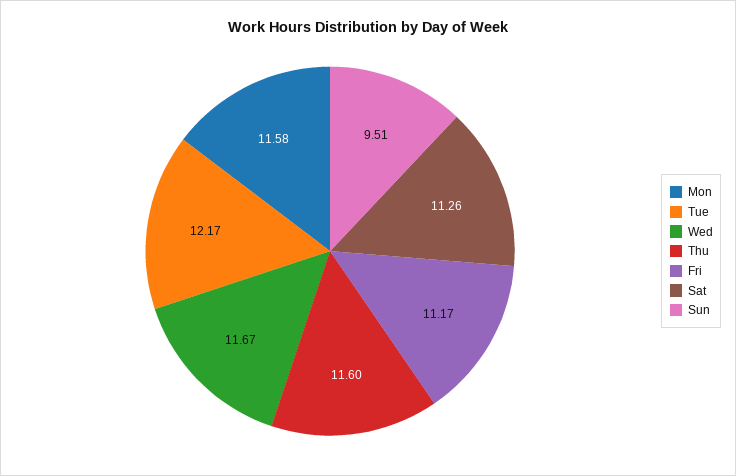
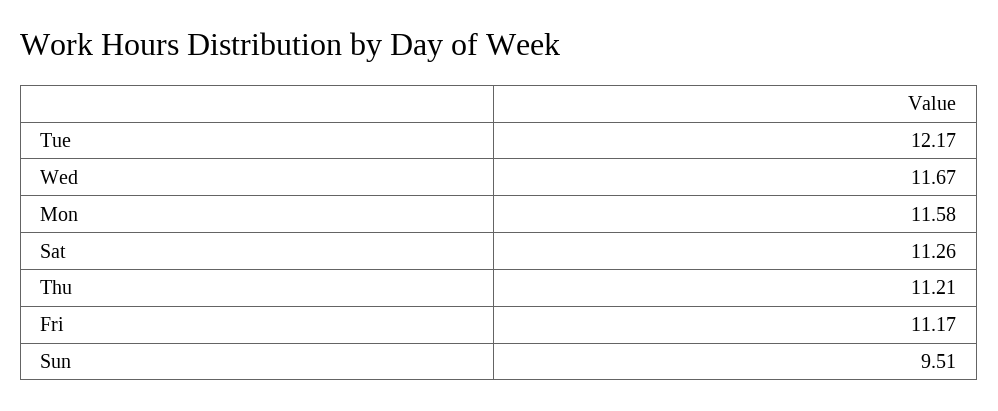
Thu: 11.6 -> 11.21

